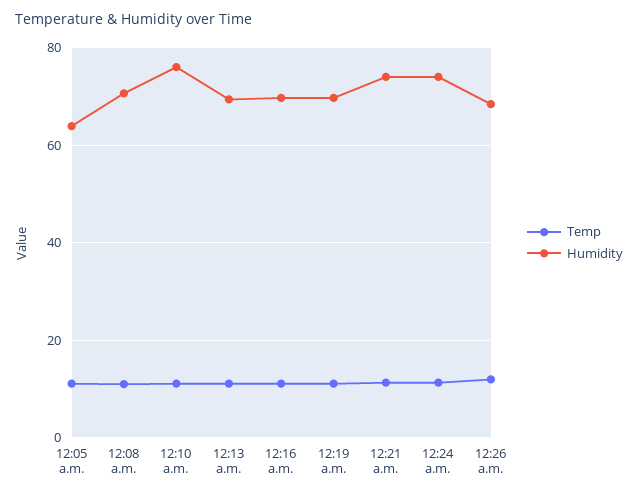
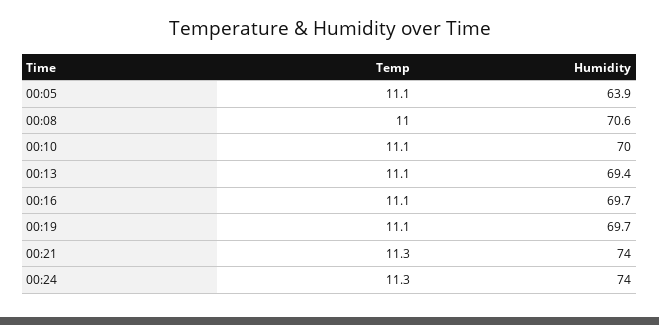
Humidity, 12:10 a.m.: 76 -> 70
Temp, 12:26 a.m.: 12 -> none
Humidity, 12:26 a.m.: 68 -> none

